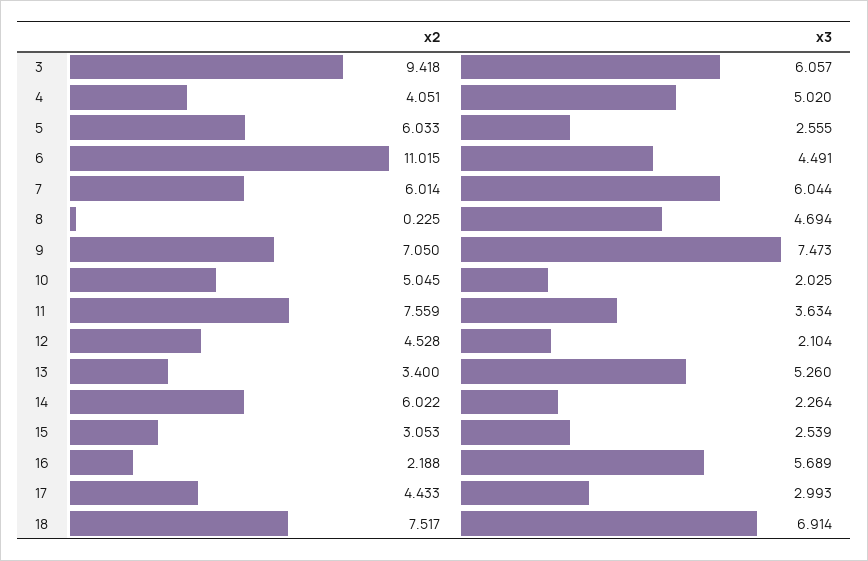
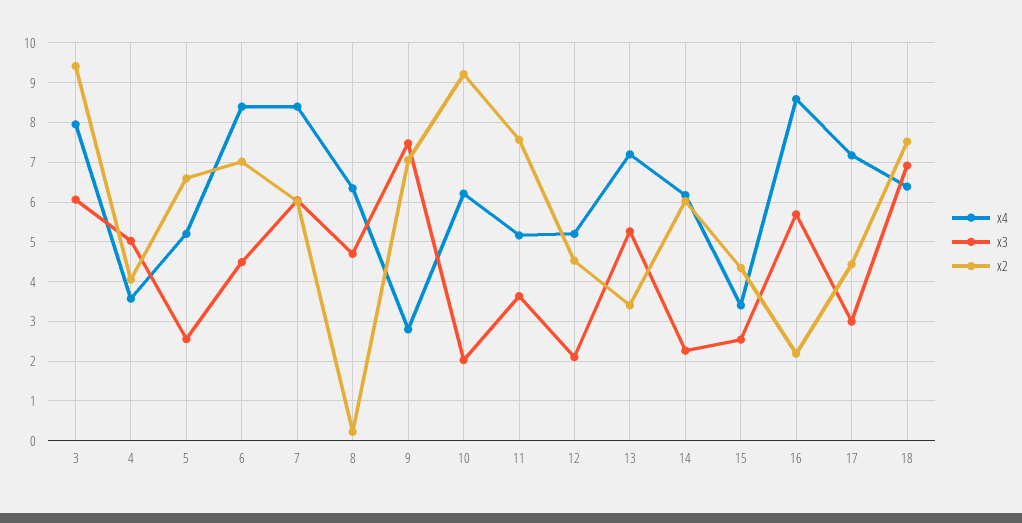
x2, 5: 6.033 -> 6.6
x2, 6: 11.015 -> 7
x2, 10: 5.045 -> 9.2
x2, 15: 3.053 -> 4.4
x4, 3: none -> 8
x4, 4: none -> 3.6
x4, 5: none -> 5.2
x4, 6: none -> 8.4
x4, 7: none -> 8.4
x4, 8: none -> 6.4
x4, 9: none -> 2.8
x4, 10: none -> 6.2
x4, 11: none -> 5.2
x4, 12: none -> 5.2
x4, 13: none -> 7.2
x4, 14: none -> 6.2
x4, 15: none -> 3.4
x4, 16: none -> 8.6
x4, 17: none -> 7.2
x4, 18: none -> 6.4

